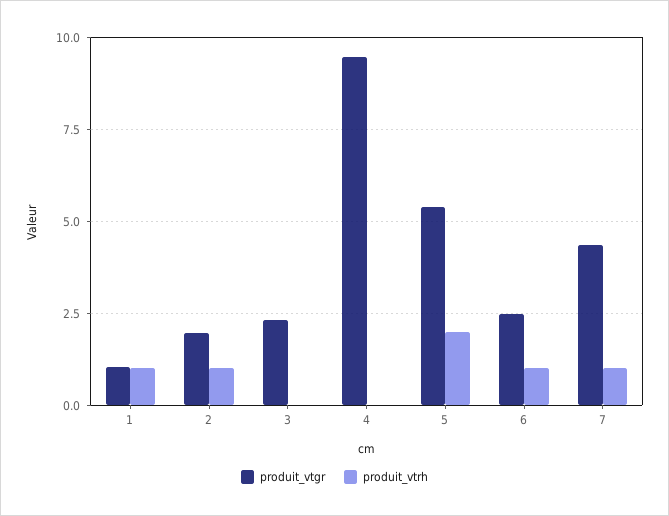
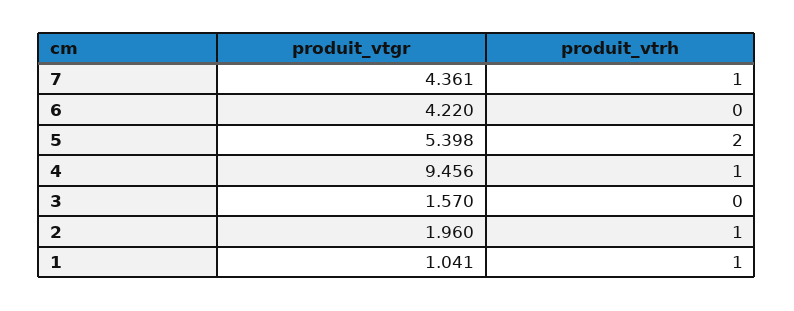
produit_vtgr, 3: 2.25 -> 1.57
produit_vtrh, 4: 0 -> 1
produit_vtgr, 6: 2.5 -> 4.22
produit_vtrh, 6: 1 -> 0

